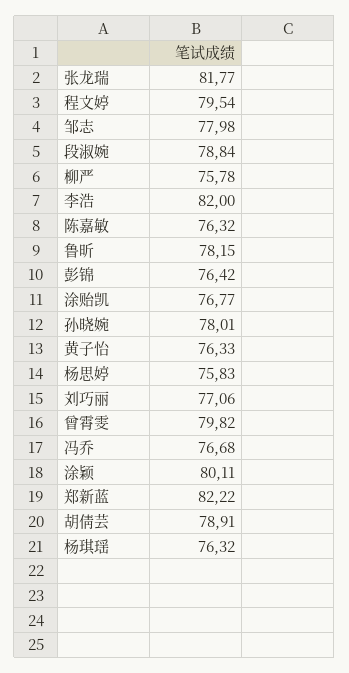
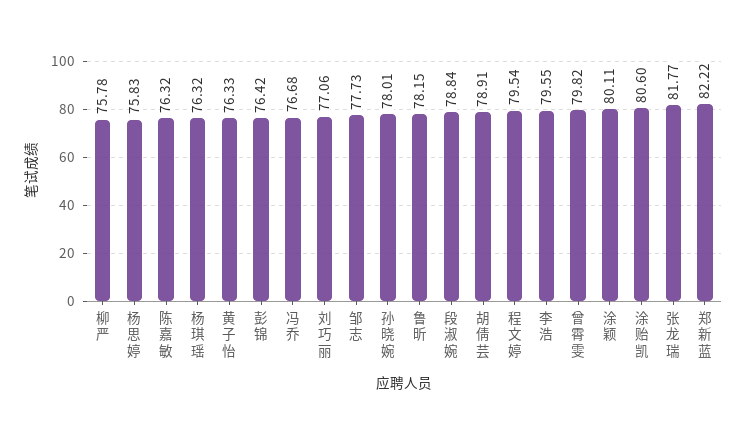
邹志: 77.98 -> 77.73
李浩: 82 -> 79.55
涂贻凯: 76.77 -> 80.6

